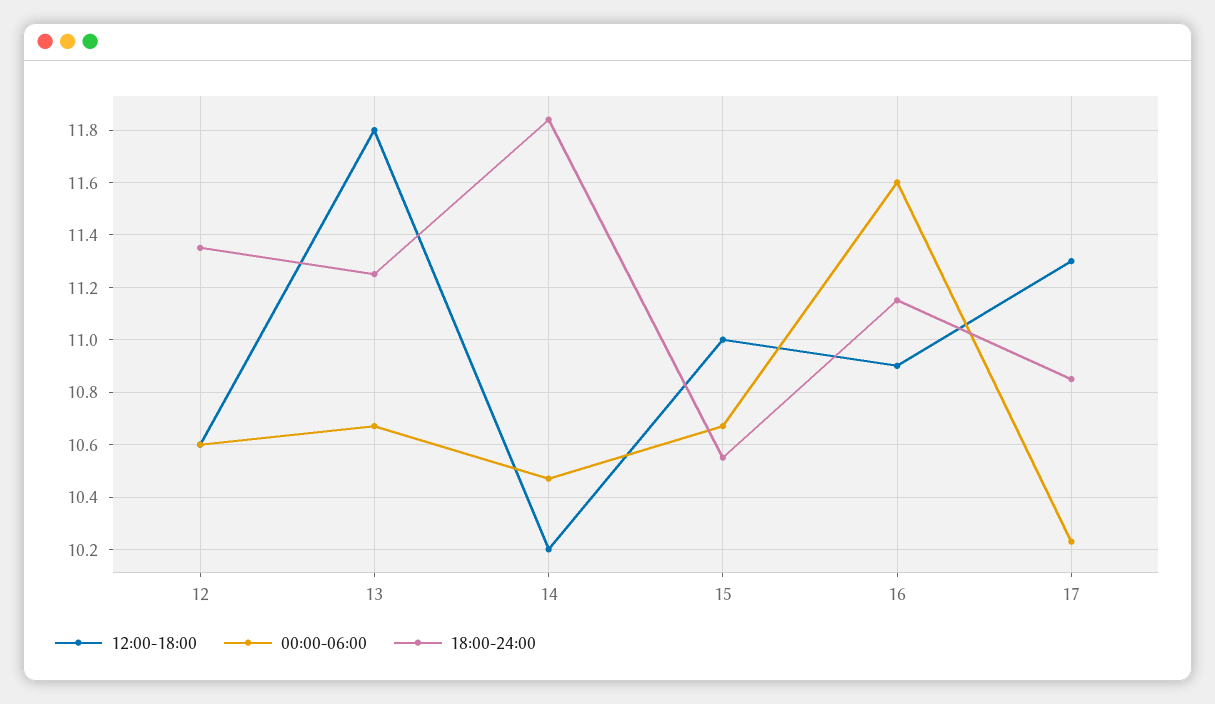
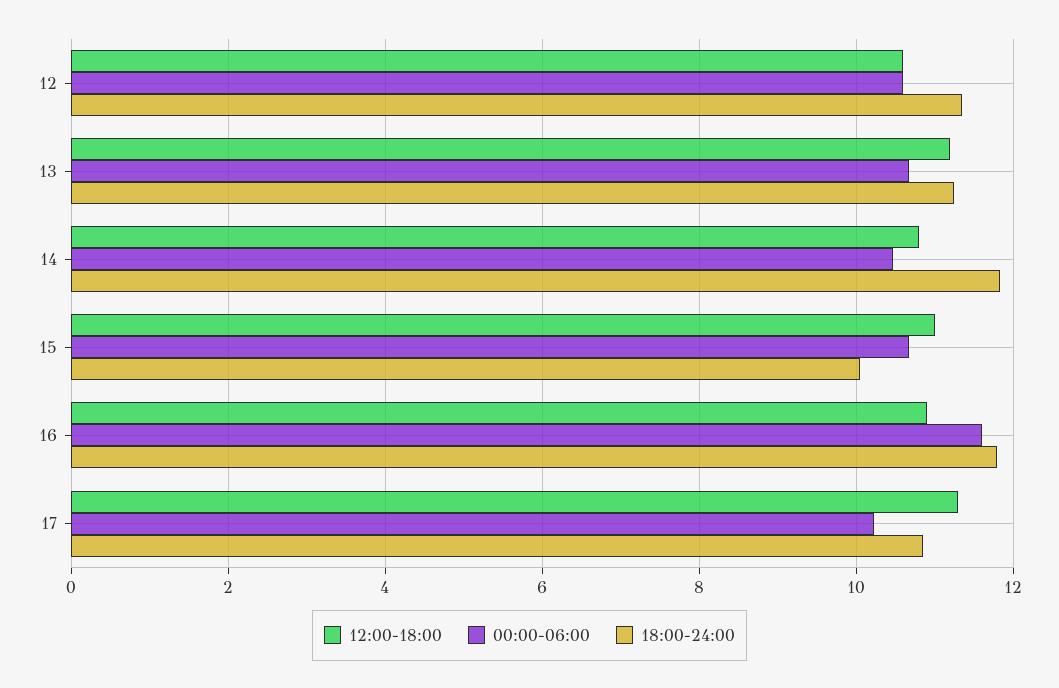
12:00-18:00, 13: 11.8 -> 11.2
12:00-18:00, 14: 10.2 -> 10.8
18:00-24:00, 15: 10.55 -> 10
18:00-24:00, 16: 11.15 -> 11.8

